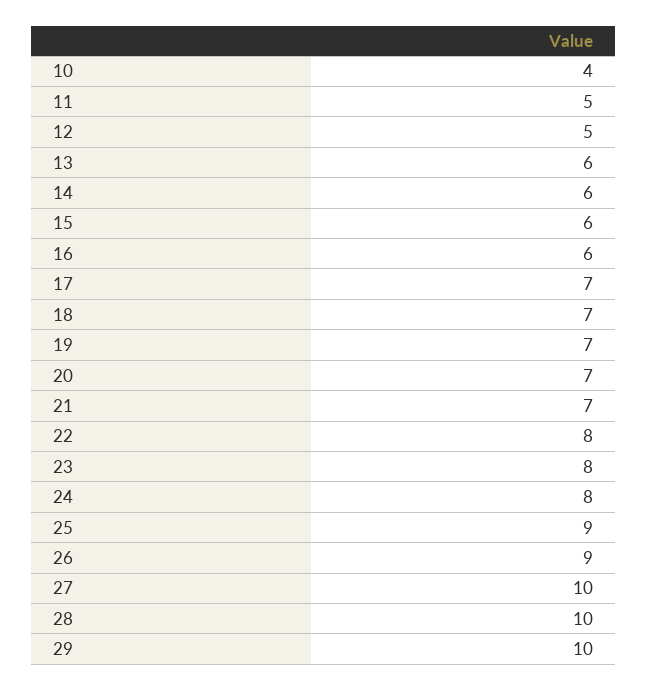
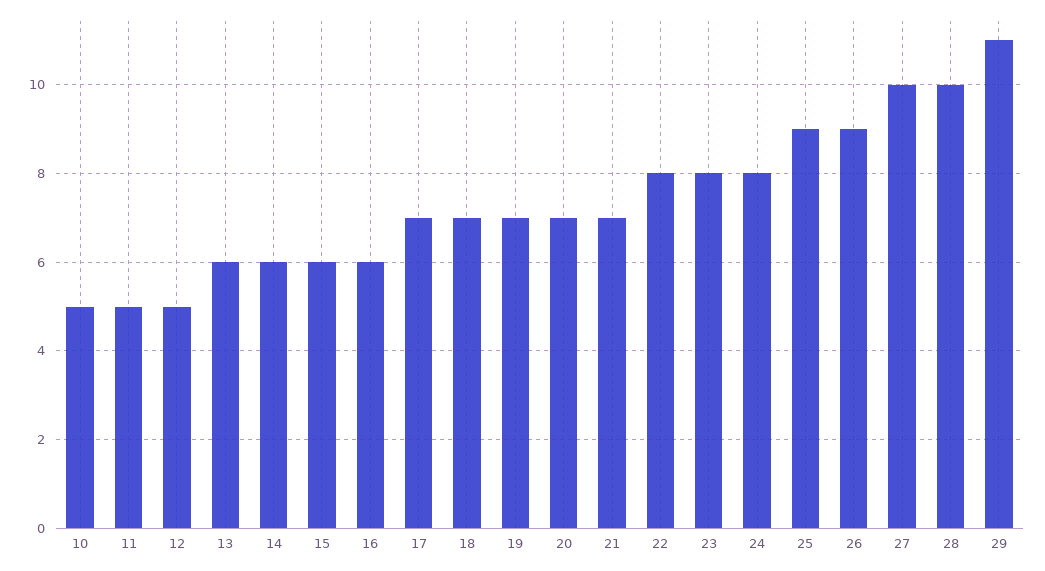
10: 4 -> 5
29: 10 -> 11

